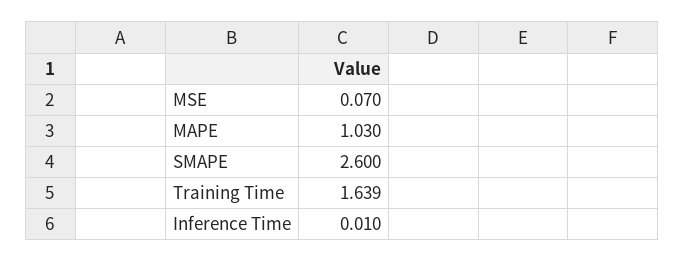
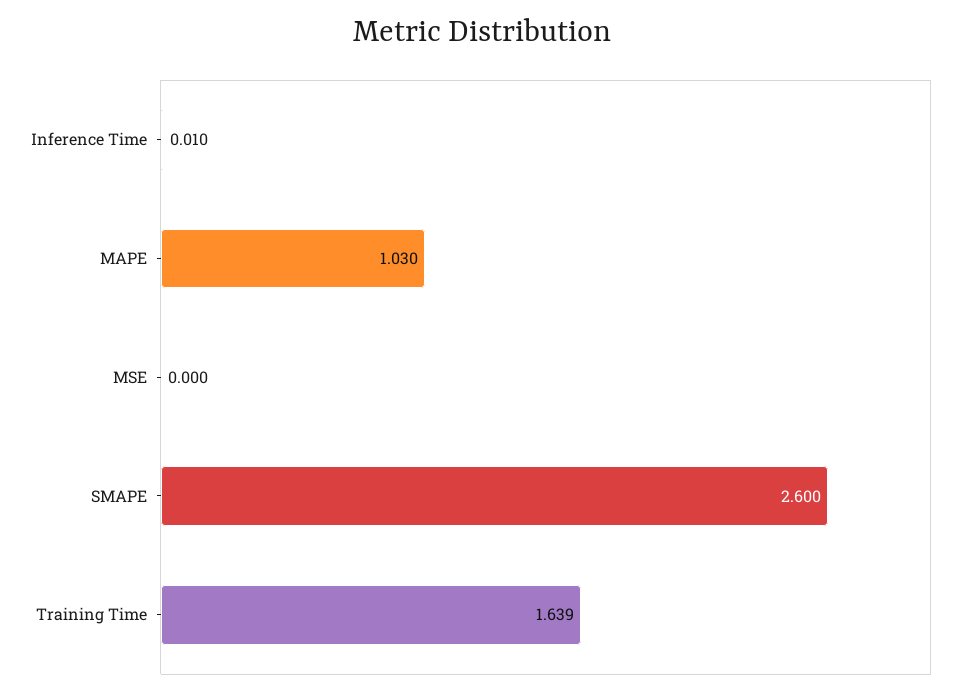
MSE: 0.07 -> 0

